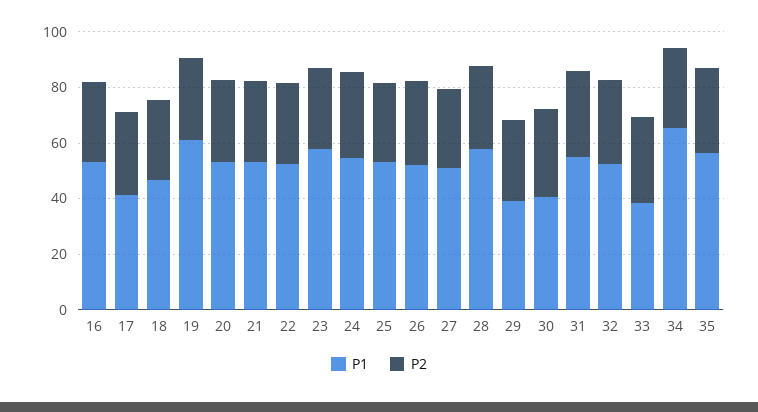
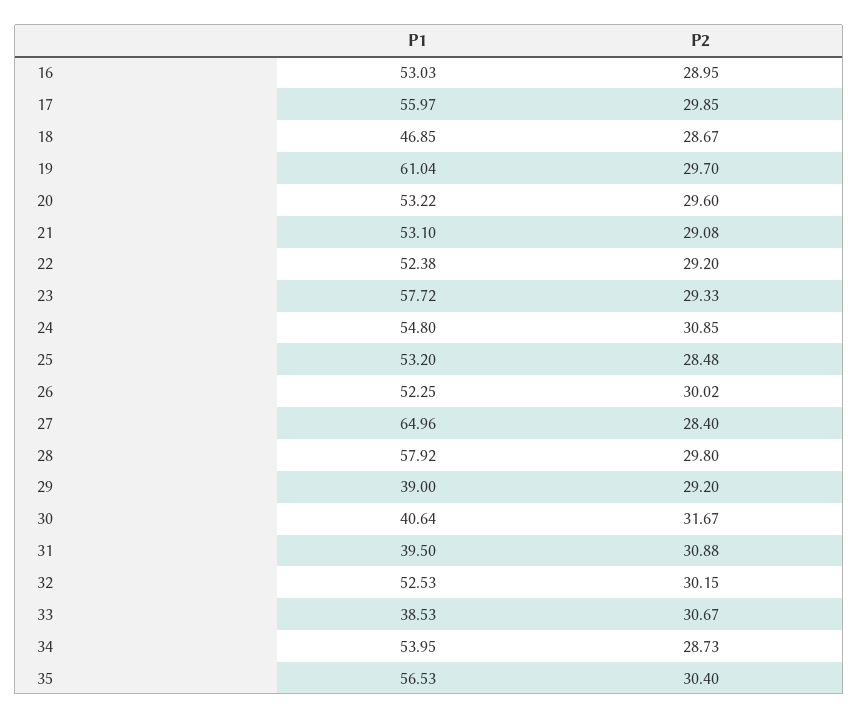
P1, 17: 40 -> 55.97
P1, 27: 50 -> 64.96
P1, 31: 55 -> 39.5
P1, 34: 65 -> 53.95

